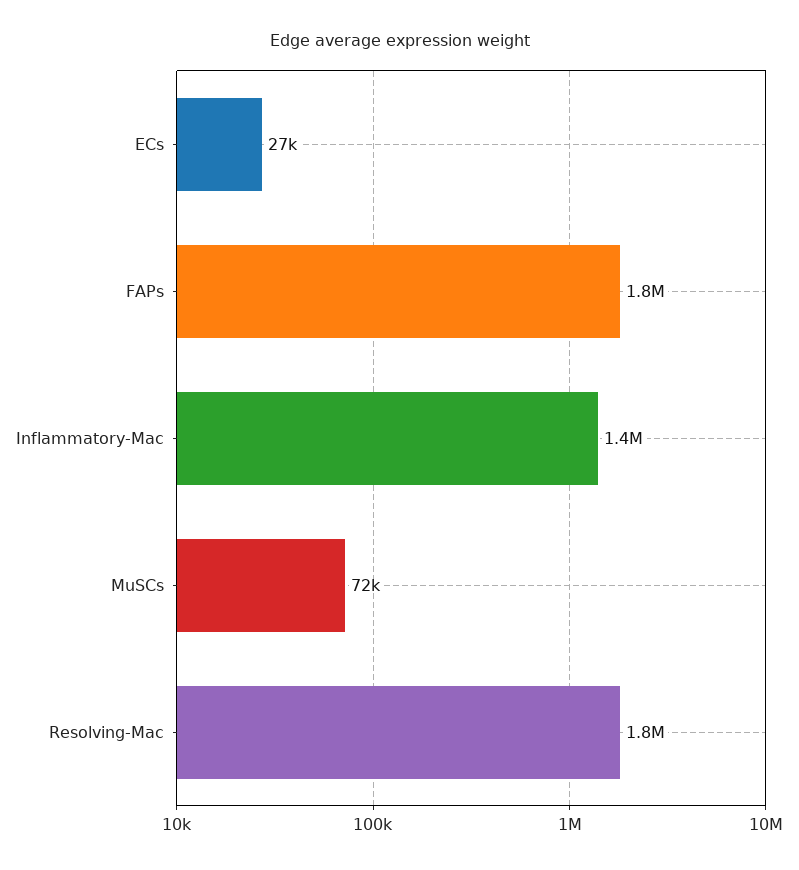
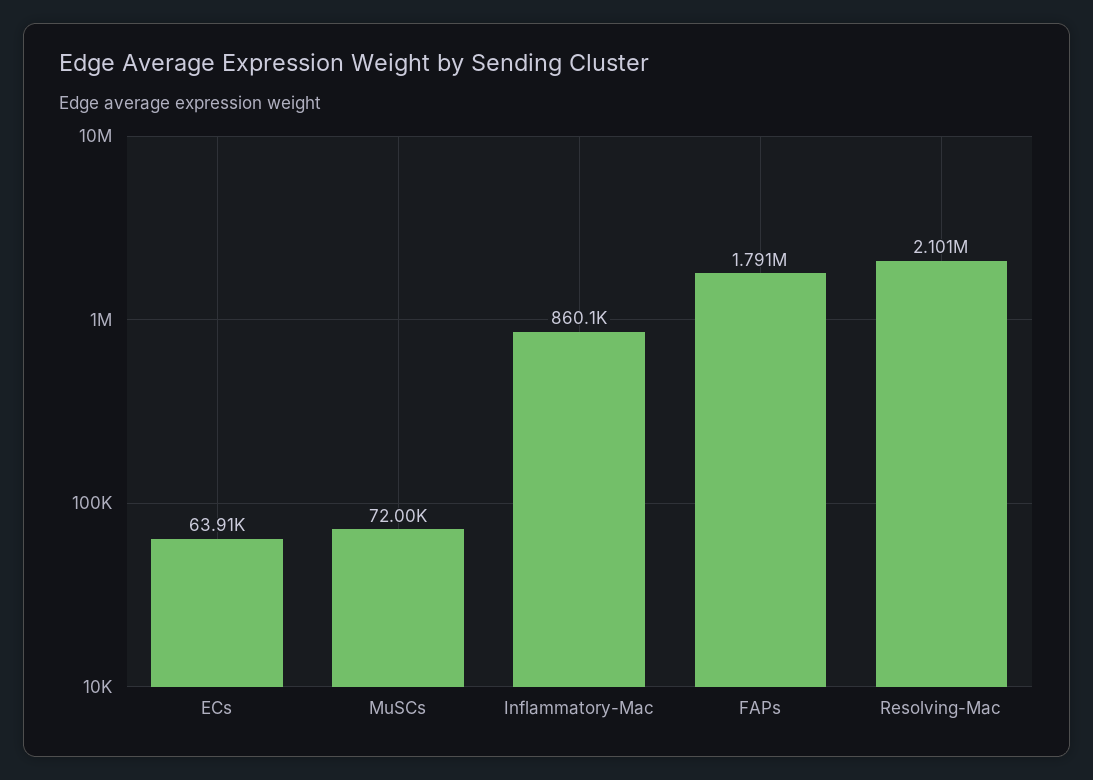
ECs: 27000 -> 63910
Inflammatory-Mac: 1400000 -> 860100
Resolving-Mac: 1800000 -> 2101000

